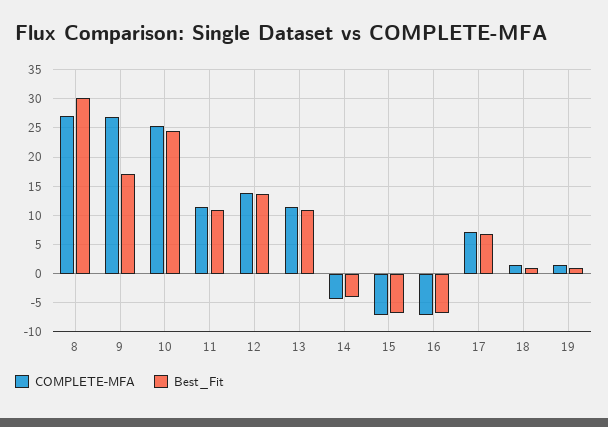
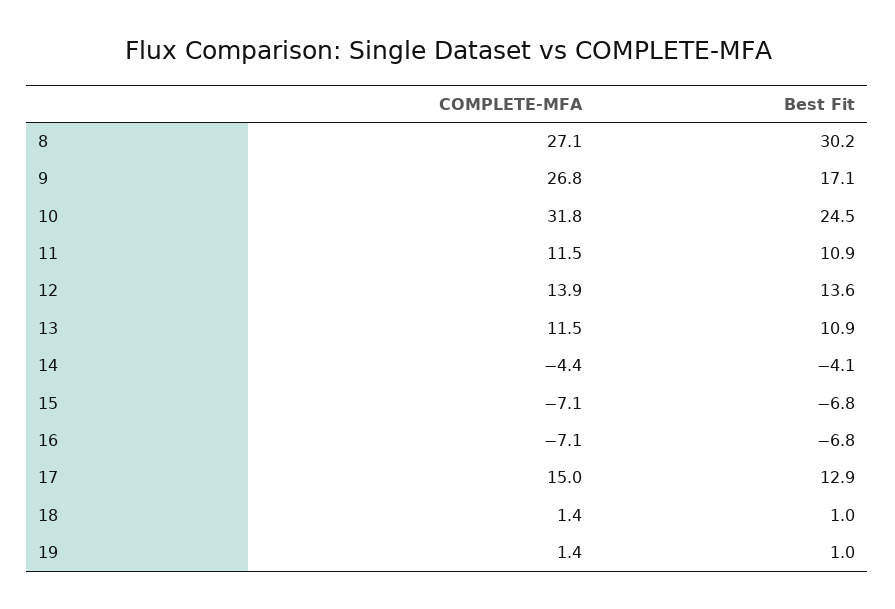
COMPLETE-MFA, 10: 25 -> 31.8
COMPLETE-MFA, 17: 7.5 -> 15
Best_Fit, 17: 7.5 -> 12.9

